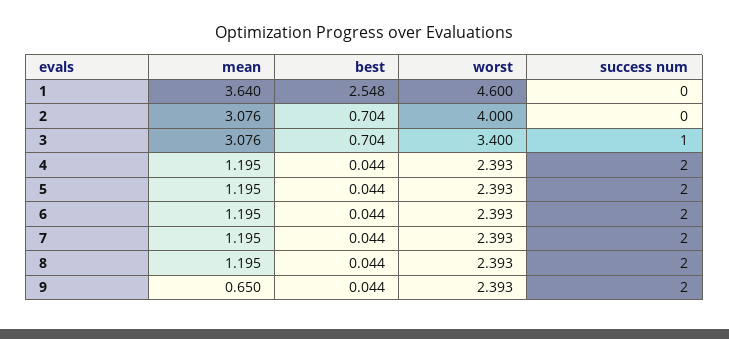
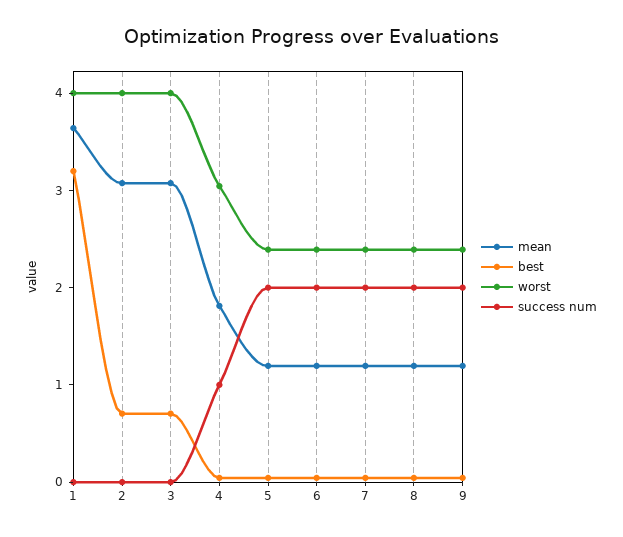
best, 1: 2.548 -> 3.2
worst, 1: 4.6 -> 4
worst, 3: 3.4 -> 4
success num, 3: 1 -> 0
mean, 4: 1.195 -> 1.8
worst, 4: 2.393 -> 3
success num, 4: 2 -> 1
mean, 9: 0.65 -> 1.2

